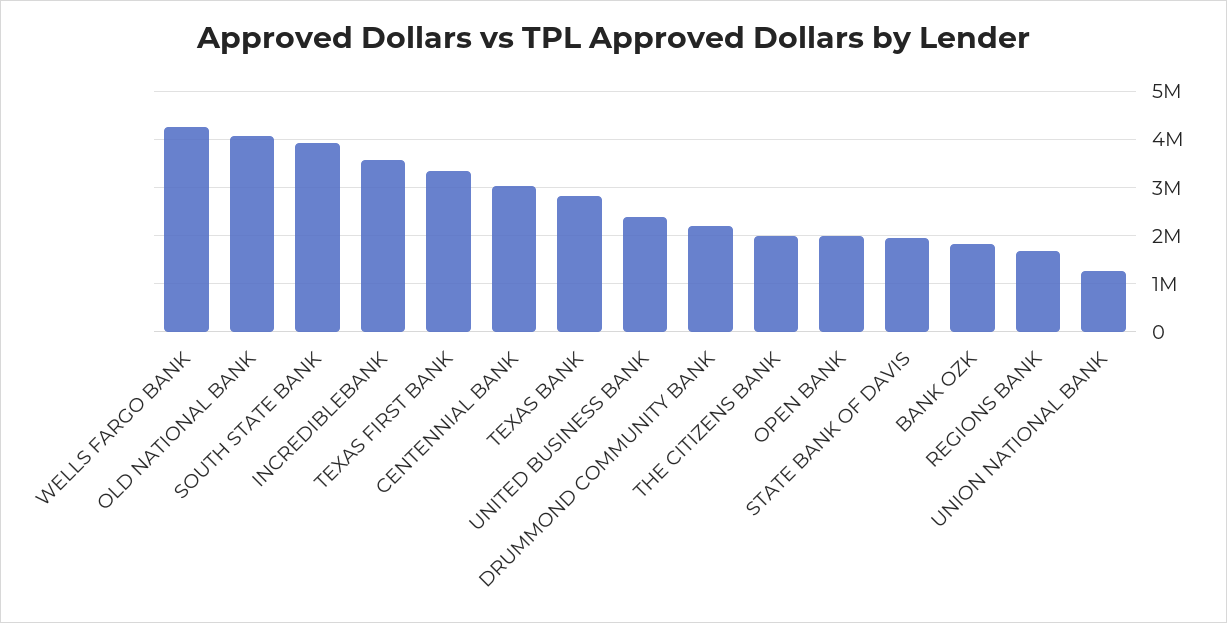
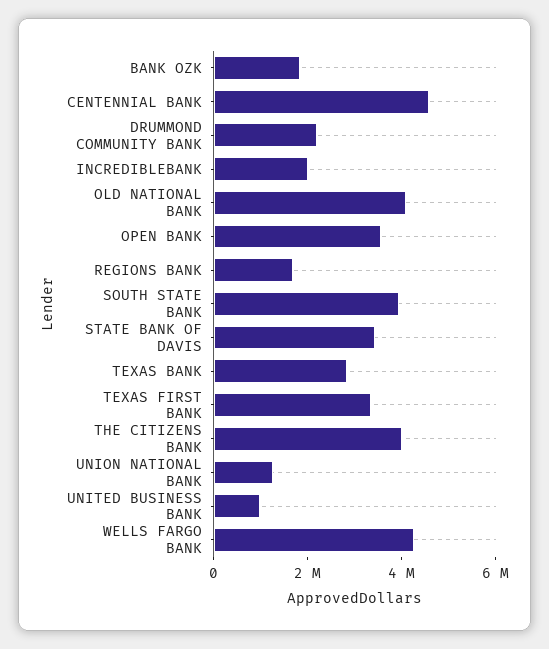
INCREDIBLEBANK: 3600000 -> 2000000
CENTENNIAL BANK: 3000000 -> 4500000
UNITED BUSINESS BANK: 2400000 -> 1000000
THE CITIZENS BANK: 2000000 -> 4000000
OPEN BANK: 2000000 -> 3500000
STATE BANK OF DAVIS: 2000000 -> 3500000

